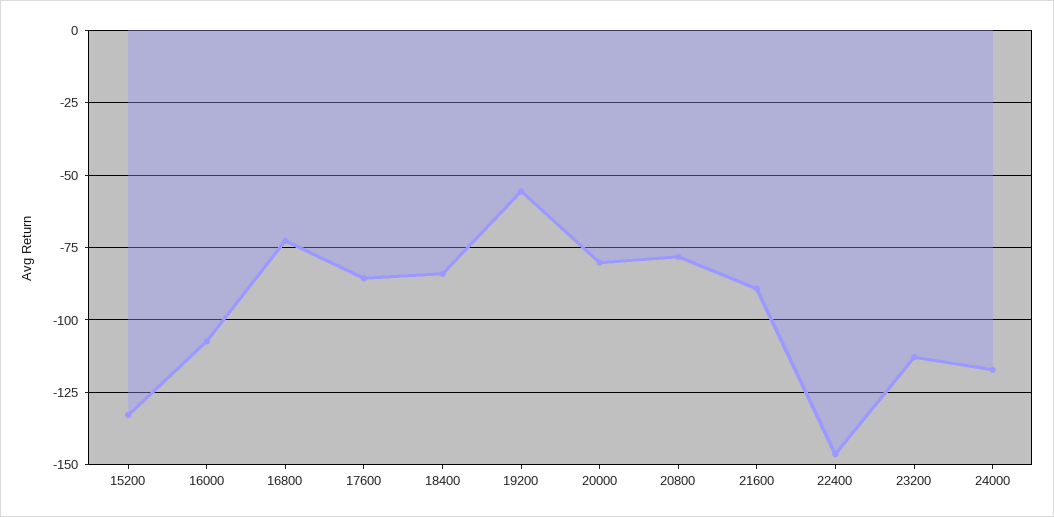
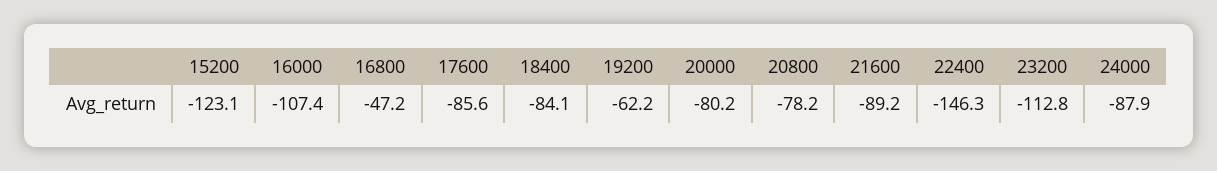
15200: -132.5 -> -123.1
16800: -72.5 -> -47.2
19200: -55 -> -62.2
24000: -117.5 -> -87.9

